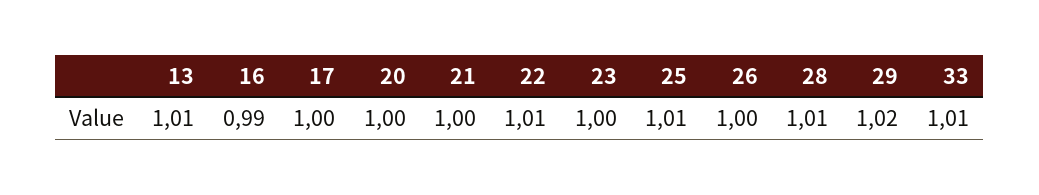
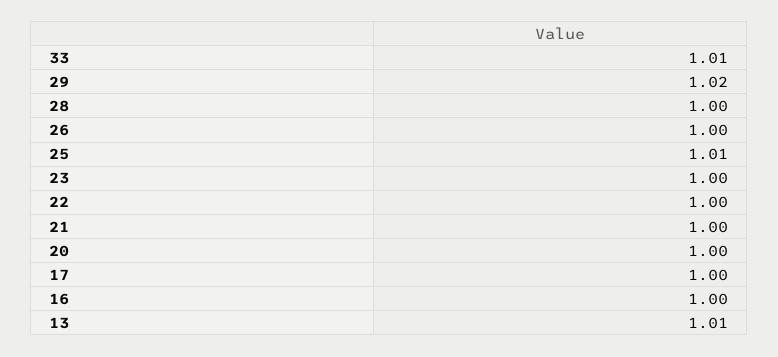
16: 0.99 -> 1
22: 1.01 -> 1
28: 1.01 -> 1

